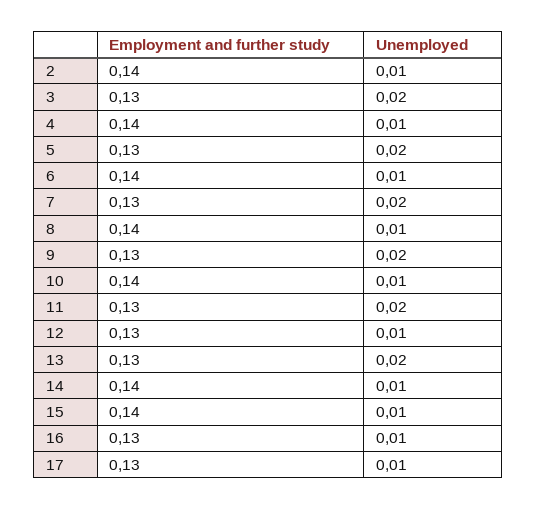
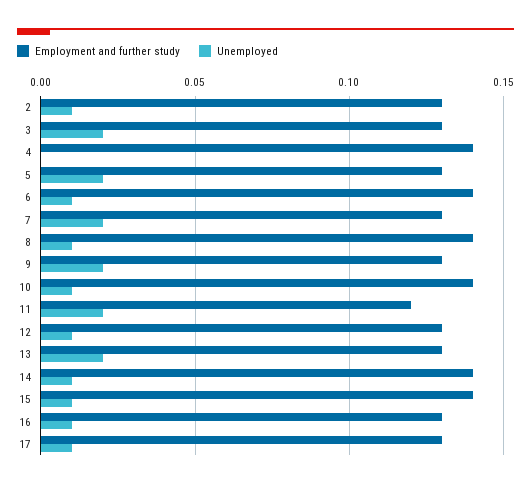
Employment and further study, 2: 0.14 -> 0.13
Unemployed, 4: 0.01 -> 0
Employment and further study, 11: 0.13 -> 0.12

